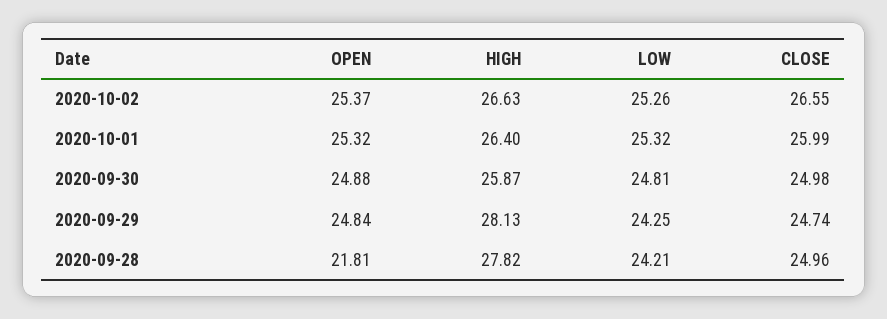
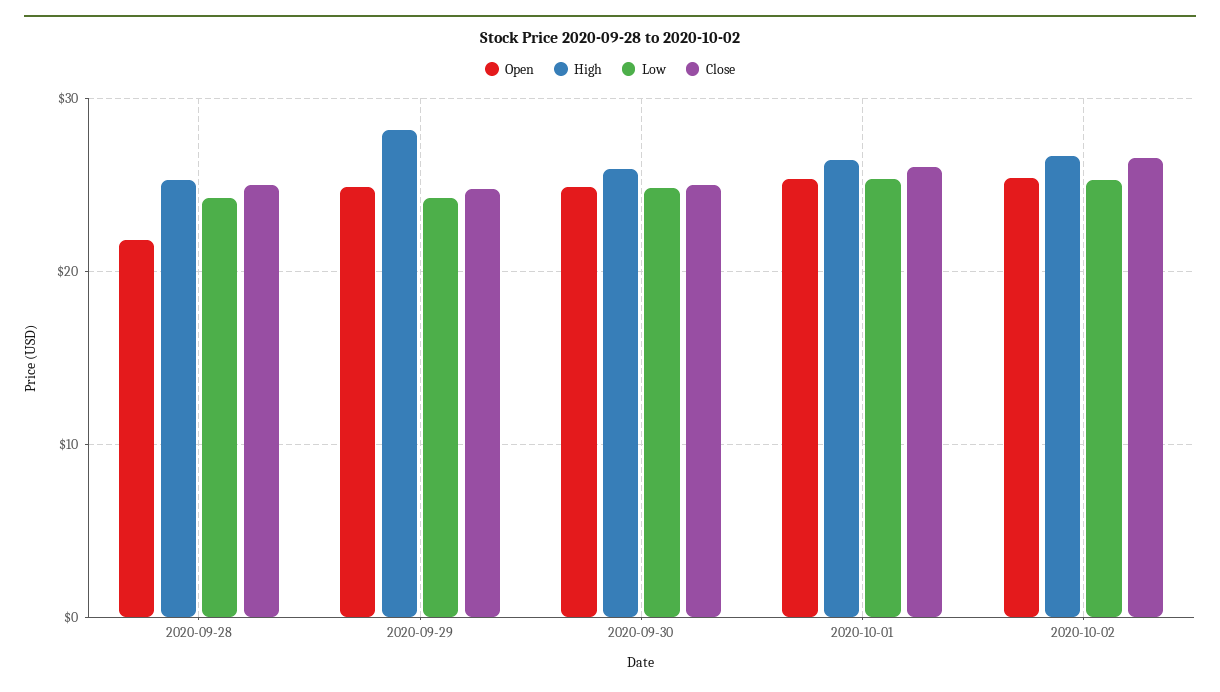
HIGH, 2020-09-28: 27.82 -> 25

